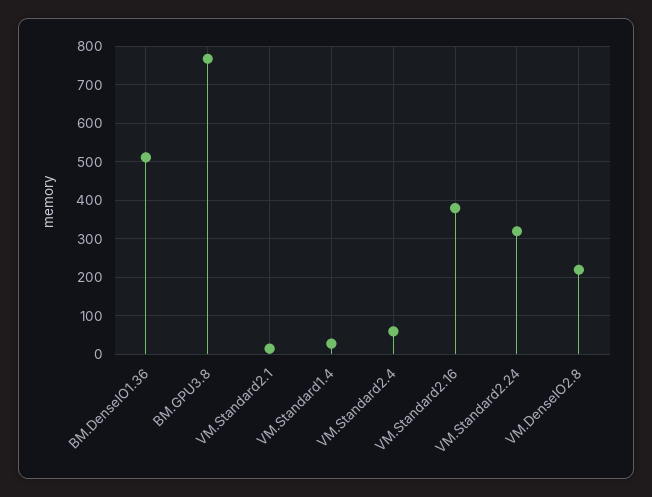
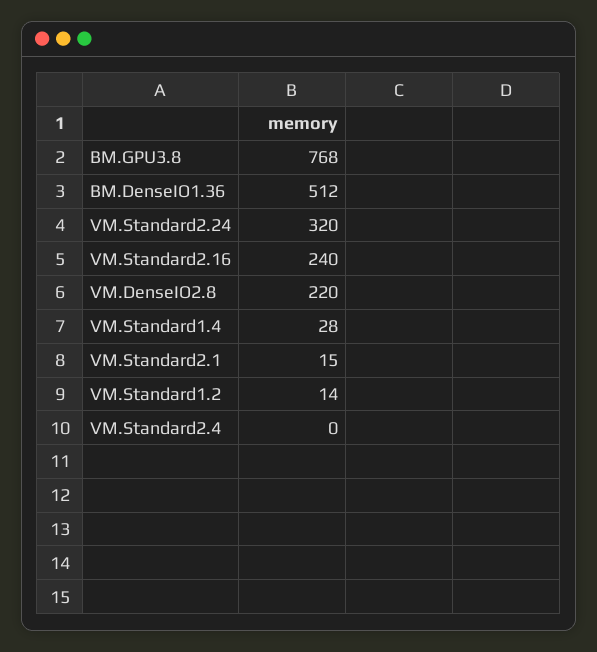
VM.Standard2.4: 60 -> 0
VM.Standard2.16: 380 -> 240
VM.Standard1.2: none -> 14

